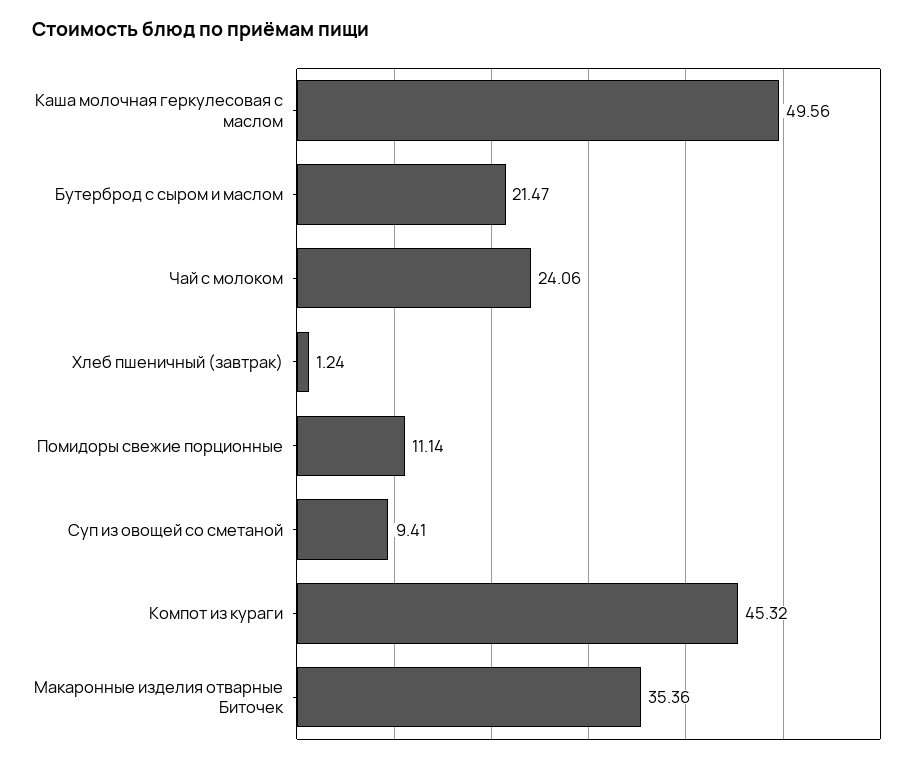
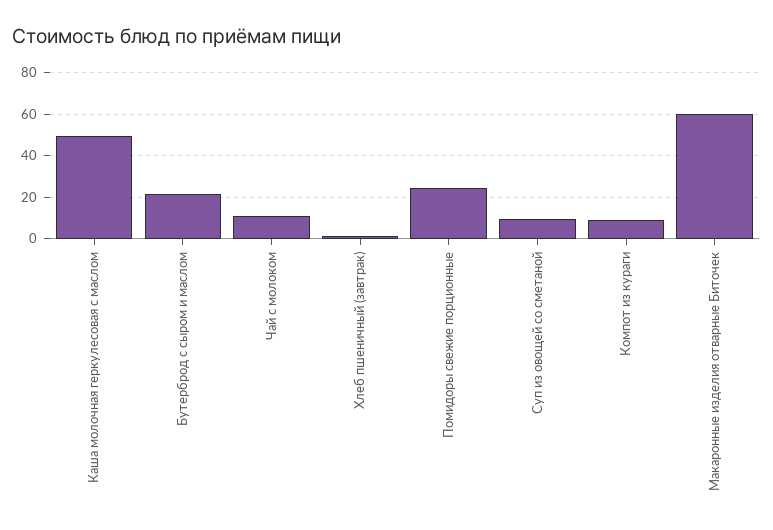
Чай с молоком: 24.06 -> 10
Помидоры свежие порционные: 11.14 -> 25
Компот из кураги: 45.32 -> 10
Макаронные изделия отварные Биточек: 35.36 -> 60

